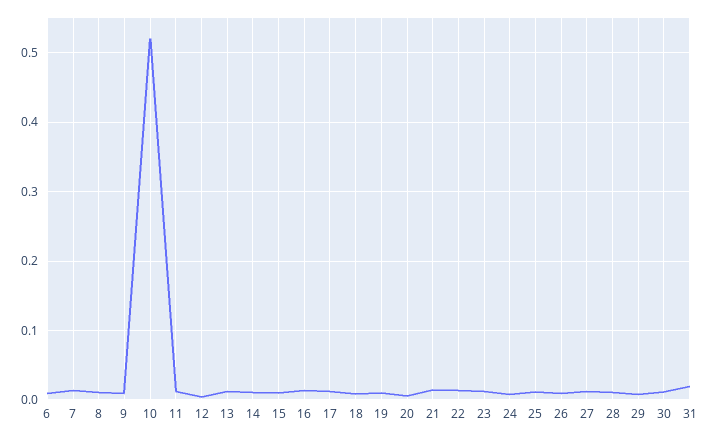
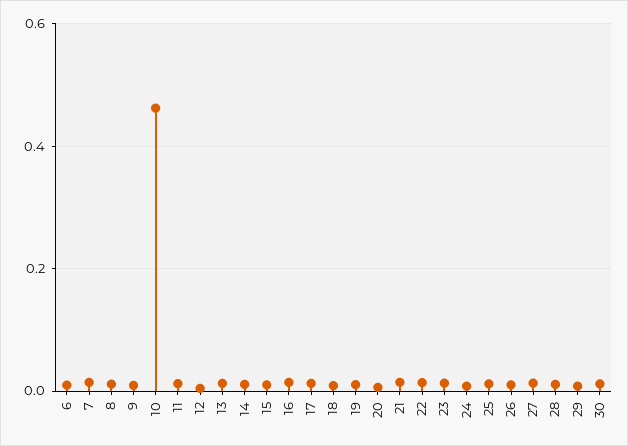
10: 0.52 -> 0.46
31: 0.02 -> none

